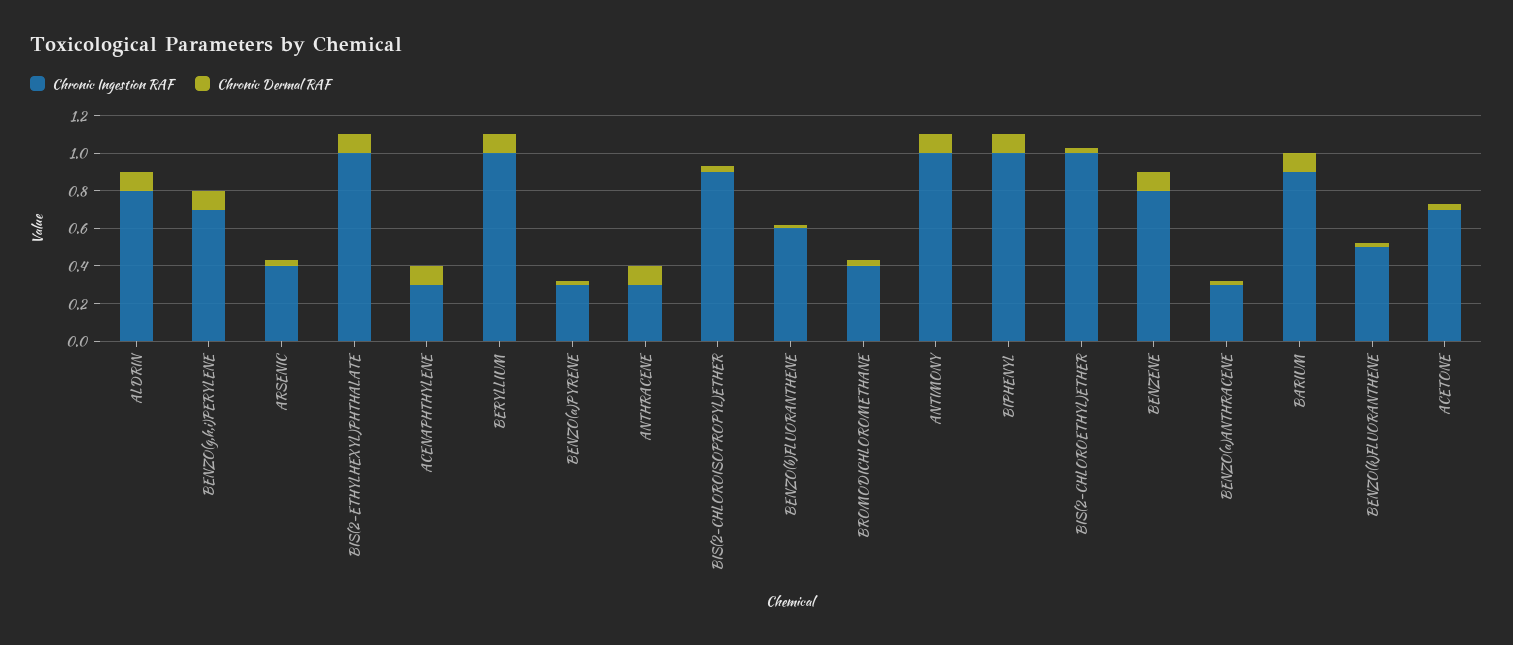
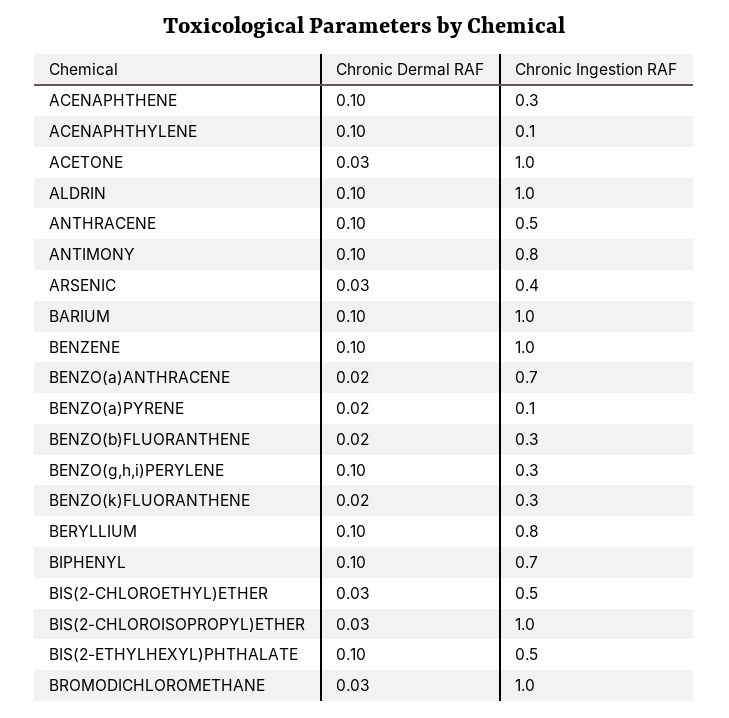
Chronic Ingestion RAF, ALDRIN: 0.8 -> 1
Chronic Ingestion RAF, BENZO(g,h,i)PERYLENE: 0.7 -> 0.3
Chronic Ingestion RAF, BIS(2-ETHYLHEXYL)PHTHALATE: 1 -> 0.5
Chronic Ingestion RAF, ACENAPHTHYLENE: 0.3 -> 0.1
Chronic Ingestion RAF, BERYLLIUM: 1 -> 0.8
Chronic Ingestion RAF, BENZO(a)PYRENE: 0.3 -> 0.1
Chronic Ingestion RAF, ANTHRACENE: 0.3 -> 0.5
Chronic Ingestion RAF, BIS(2-CHLOROISOPROPYL)ETHER: 0.9 -> 1
Chronic Ingestion RAF, BENZO(b)FLUORANTHENE: 0.6 -> 0.3
Chronic Ingestion RAF, BROMODICHLOROMETHANE: 0.4 -> 1
Chronic Ingestion RAF, ANTIMONY: 1 -> 0.8
Chronic Ingestion RAF, BIPHENYL: 1 -> 0.7
Chronic Ingestion RAF, BIS(2-CHLOROETHYL)ETHER: 1 -> 0.5
Chronic Ingestion RAF, BENZENE: 0.8 -> 1
Chronic Ingestion RAF, BENZO(a)ANTHRACENE: 0.3 -> 0.7
Chronic Ingestion RAF, BARIUM: 0.9 -> 1
Chronic Ingestion RAF, BENZO(k)FLUORANTHENE: 0.5 -> 0.3
Chronic Ingestion RAF, ACETONE: 0.7 -> 1
Chronic Dermal RAF, ACENAPHTHENE: none -> 0.1
Chronic Ingestion RAF, ACENAPHTHENE: none -> 0.3

